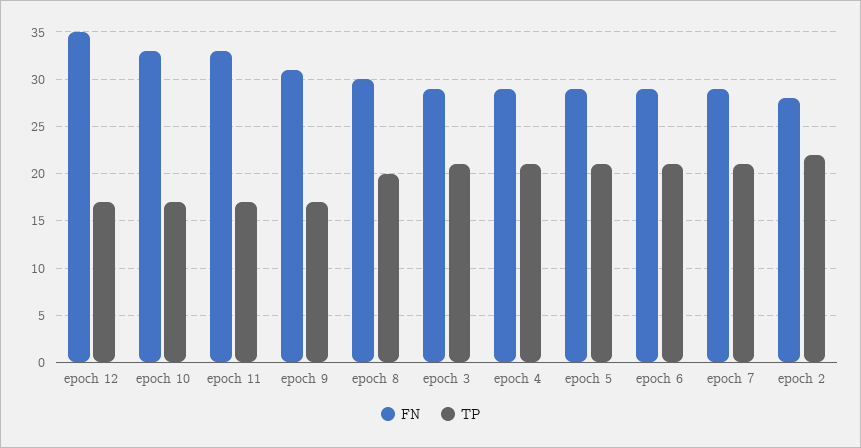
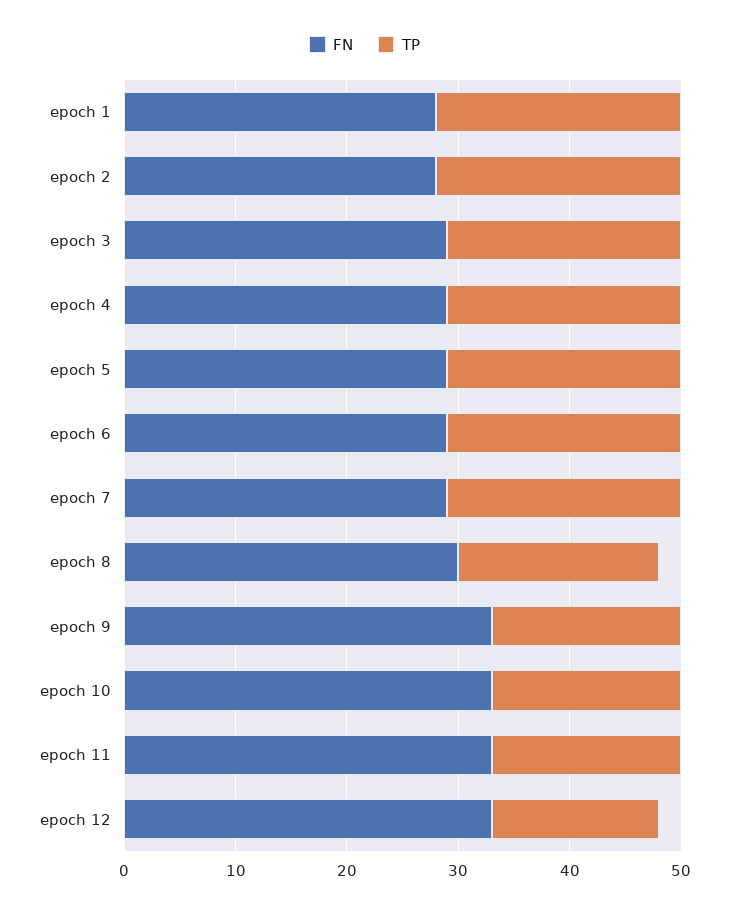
FN, epoch 12: 35 -> 33
TP, epoch 12: 17 -> 15
FN, epoch 9: 31 -> 33
TP, epoch 8: 20 -> 18
FN, epoch 1: none -> 28
TP, epoch 1: none -> 22

